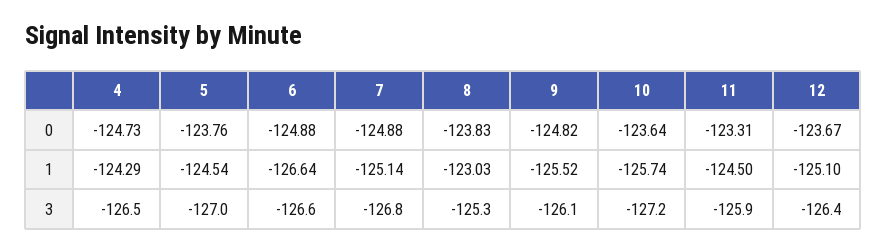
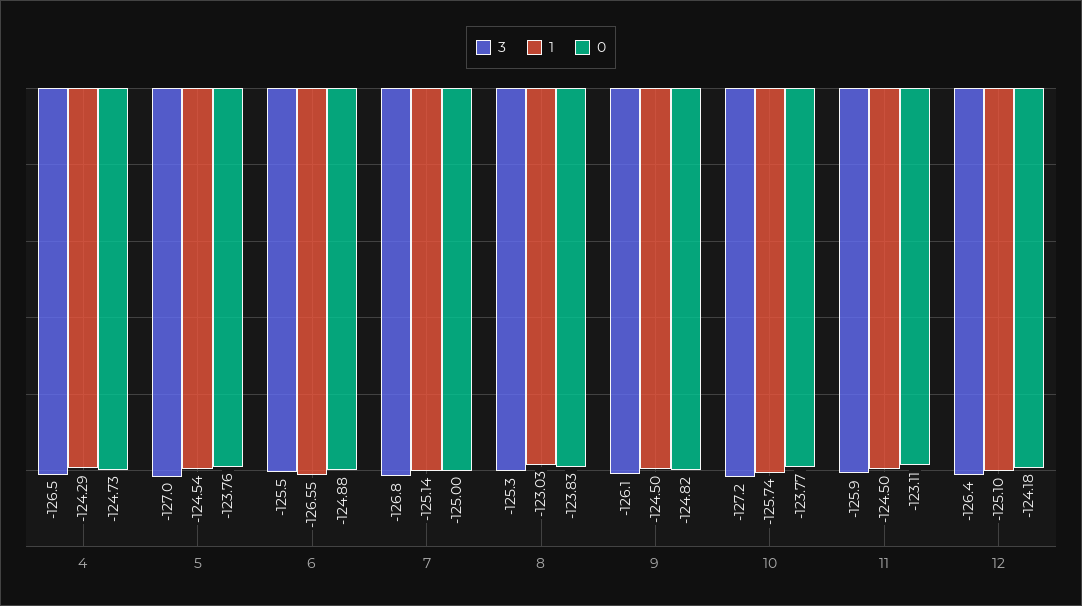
0, 7: -124.88 -> -125
0, 10: -123.64 -> -123.77
0, 11: -123.31 -> -123.11
0, 12: -123.67 -> -124.18
1, 6: -126.64 -> -126.55
1, 9: -125.52 -> -124.5
3, 6: -126.6 -> -125.5

